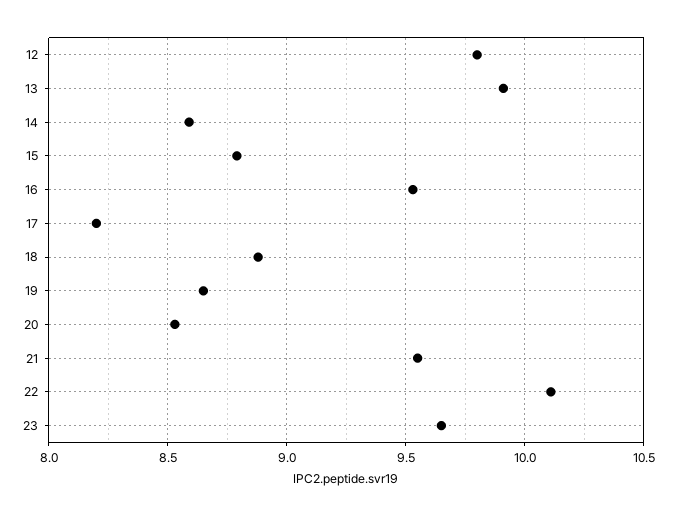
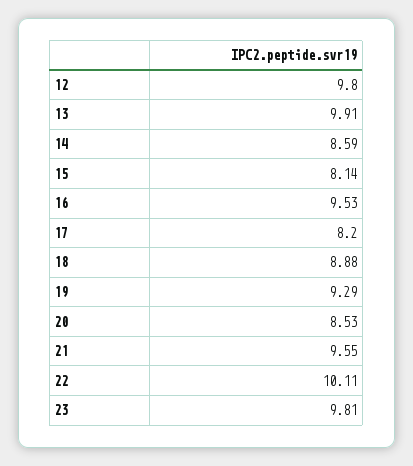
15: 8.8 -> 8.14
19: 8.65 -> 9.29
23: 9.65 -> 9.81

